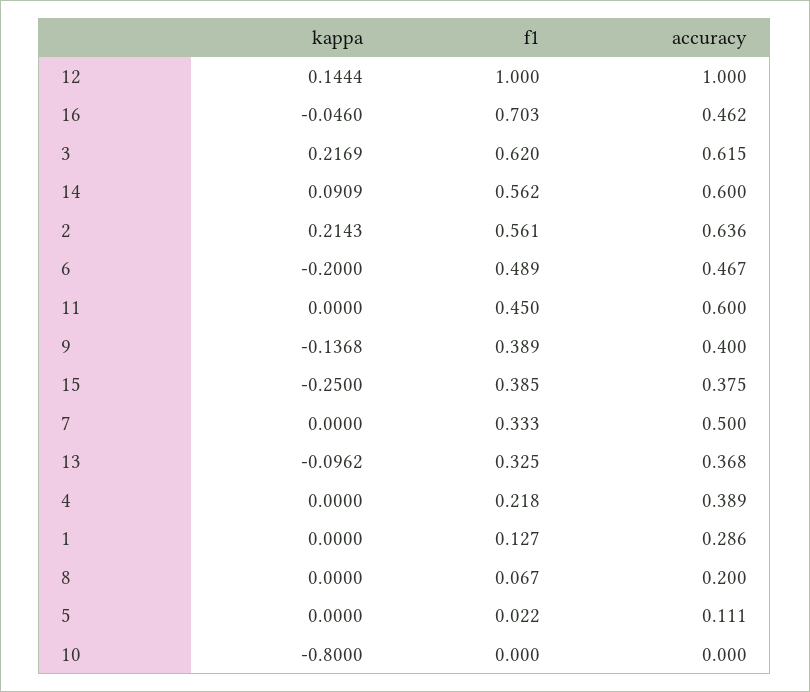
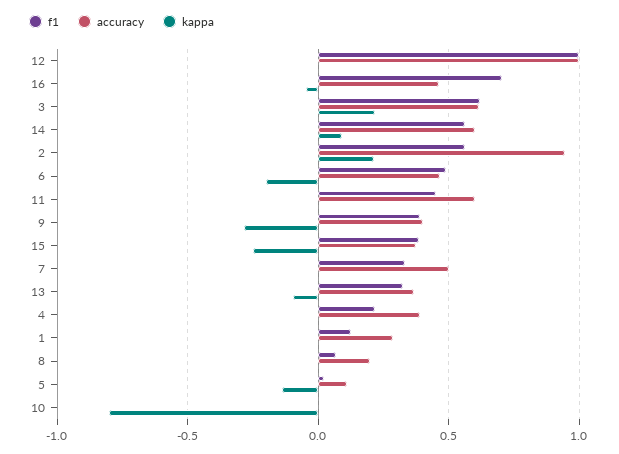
kappa, 12: 0.1444 -> 0
accuracy, 2: 0.636 -> 0.95
kappa, 9: -0.1368 -> -0.3
kappa, 5: 0 -> -0.15

